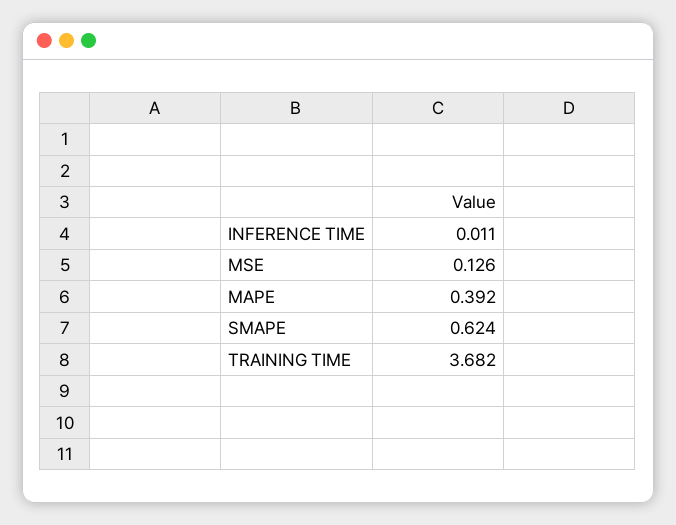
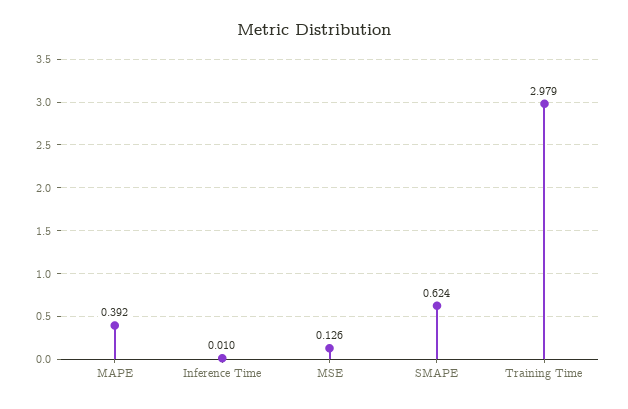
INFERENCE TIME: 0.011 -> 0.01
TRAINING TIME: 3.682 -> 2.979

